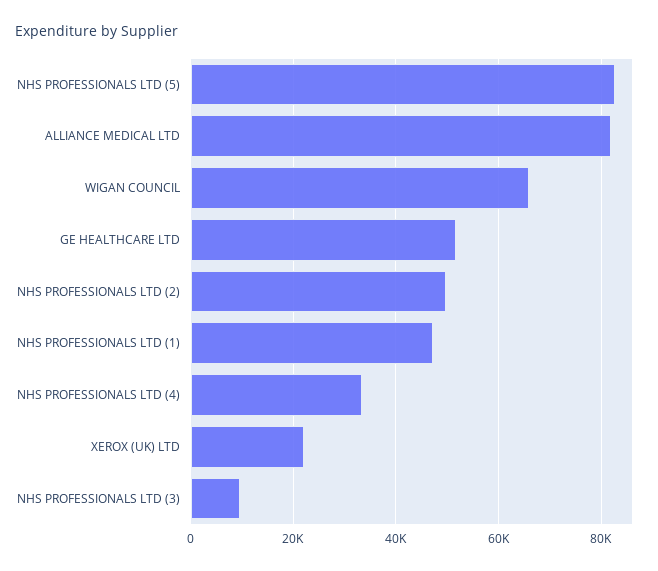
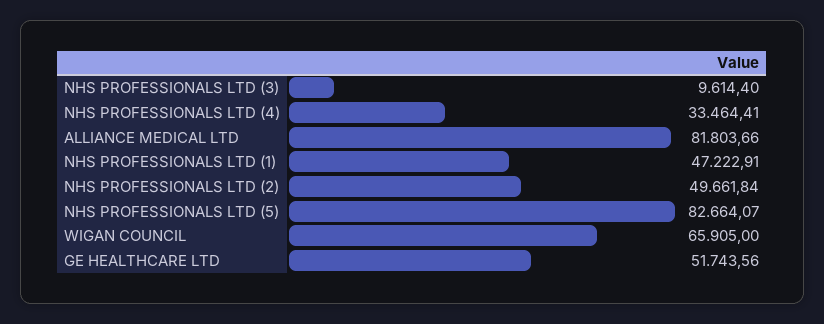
XEROX (UK) LTD: 22000 -> none

